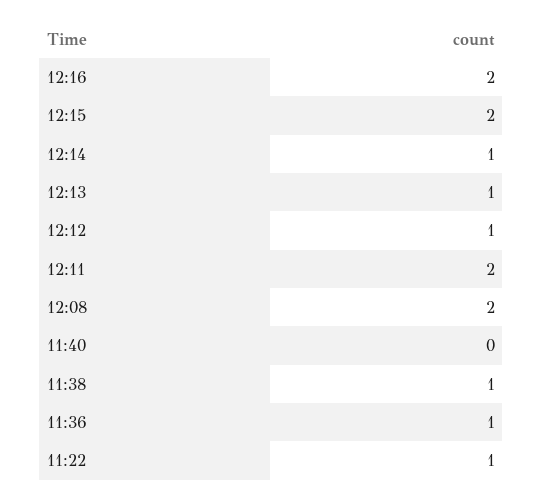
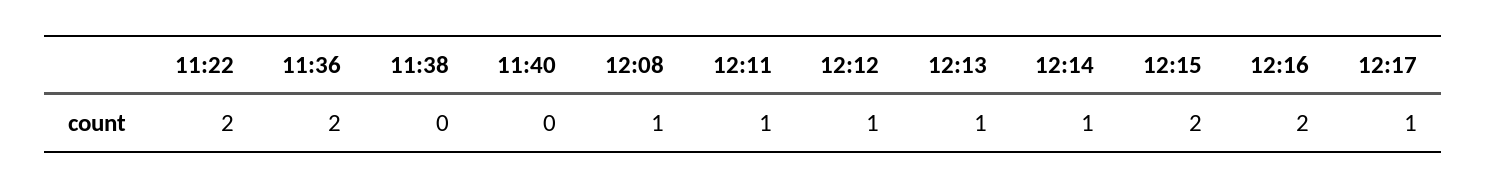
12:11: 2 -> 1
12:08: 2 -> 1
11:38: 1 -> 0
11:36: 1 -> 2
11:22: 1 -> 2
12:17: none -> 1

